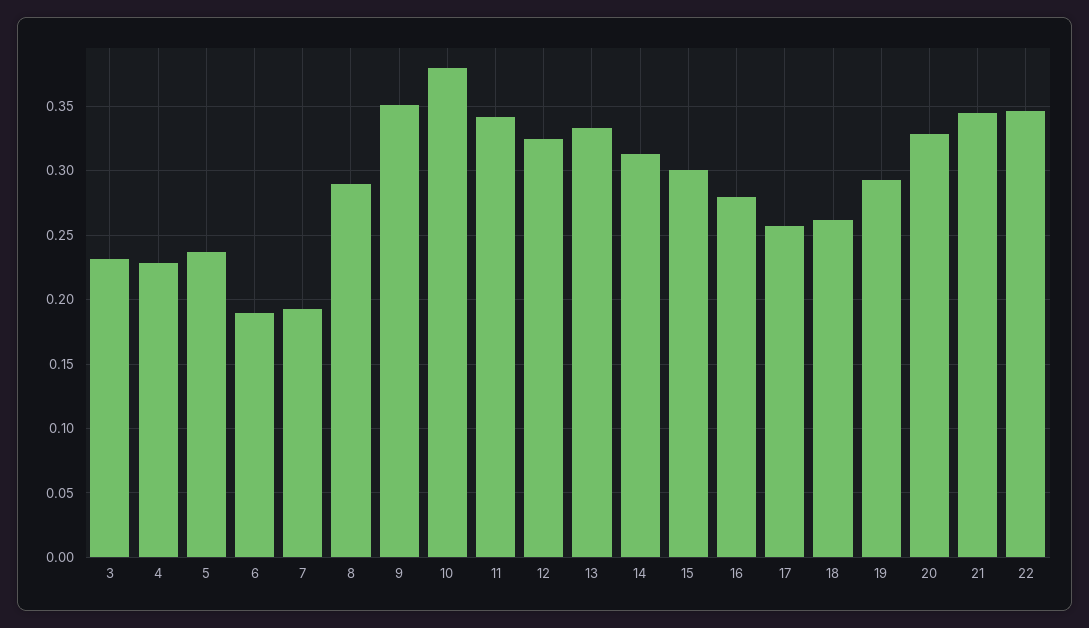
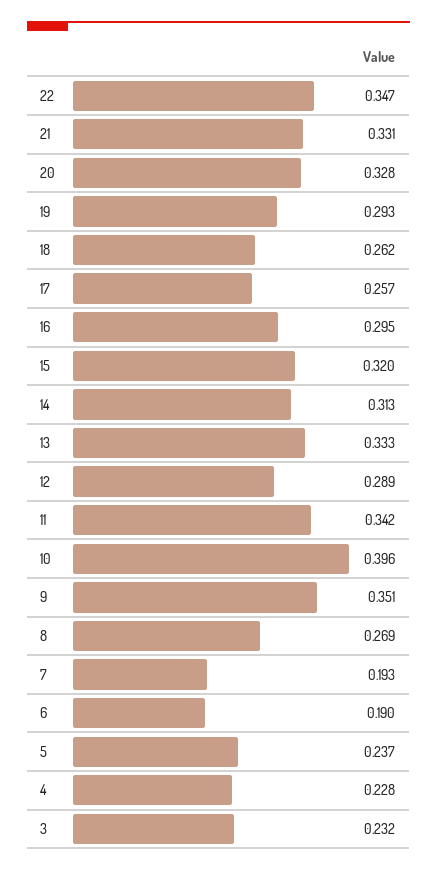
8: 0.29 -> 0.269
10: 0.38 -> 0.396
12: 0.325 -> 0.289
15: 0.3 -> 0.32
16: 0.28 -> 0.295
21: 0.345 -> 0.331

